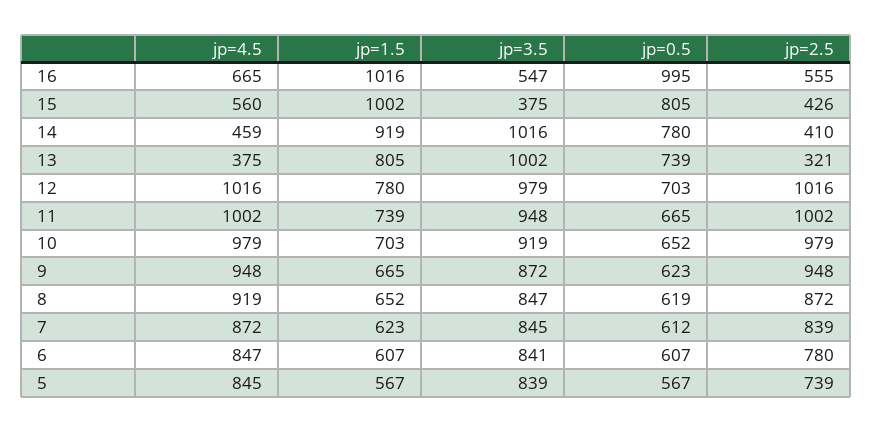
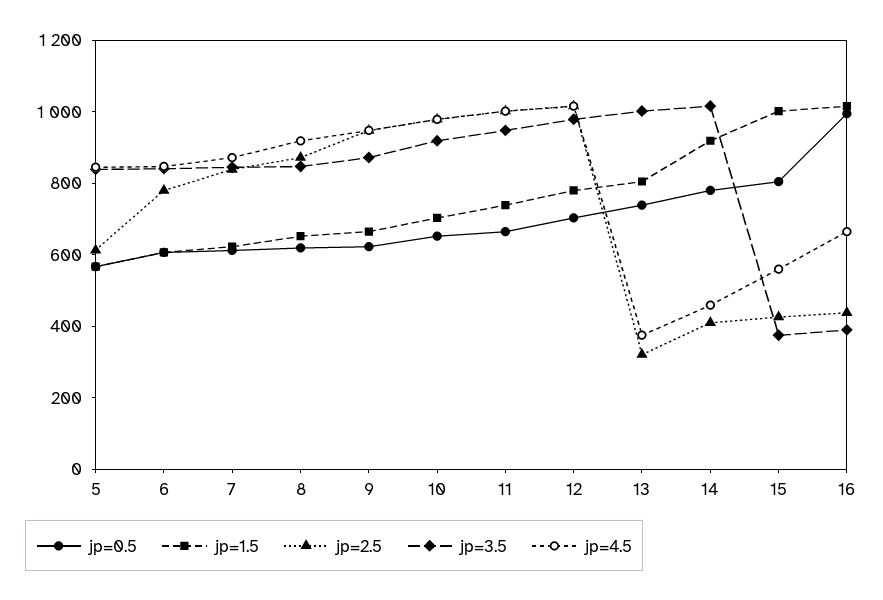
jp=3.5, 16: 547 -> 400
jp=2.5, 16: 555 -> 450
jp=2.5, 5: 739 -> 600

